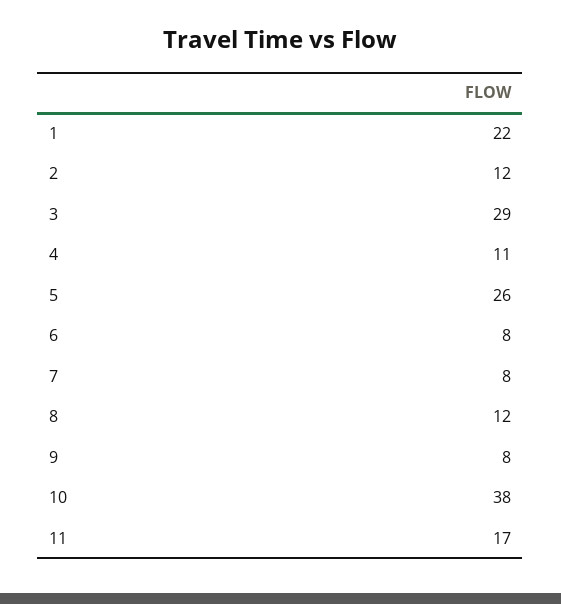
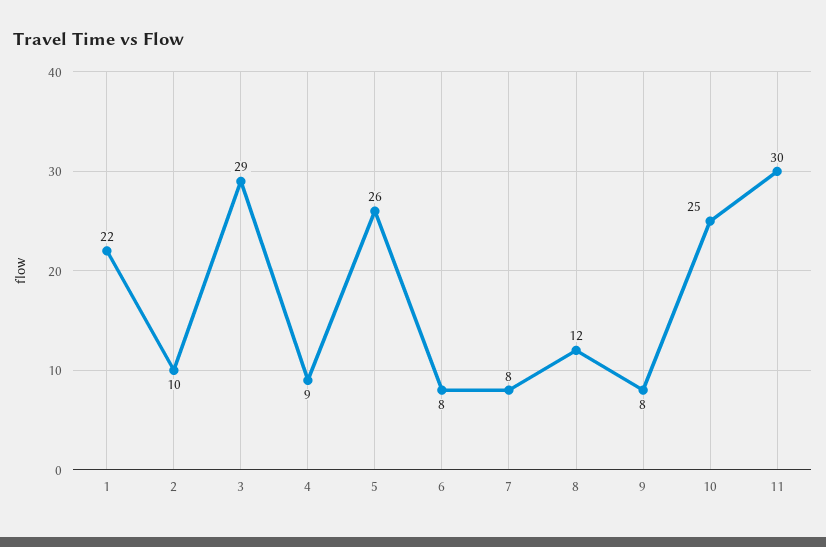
2: 12 -> 10
4: 11 -> 9
10: 38 -> 25
11: 17 -> 30

